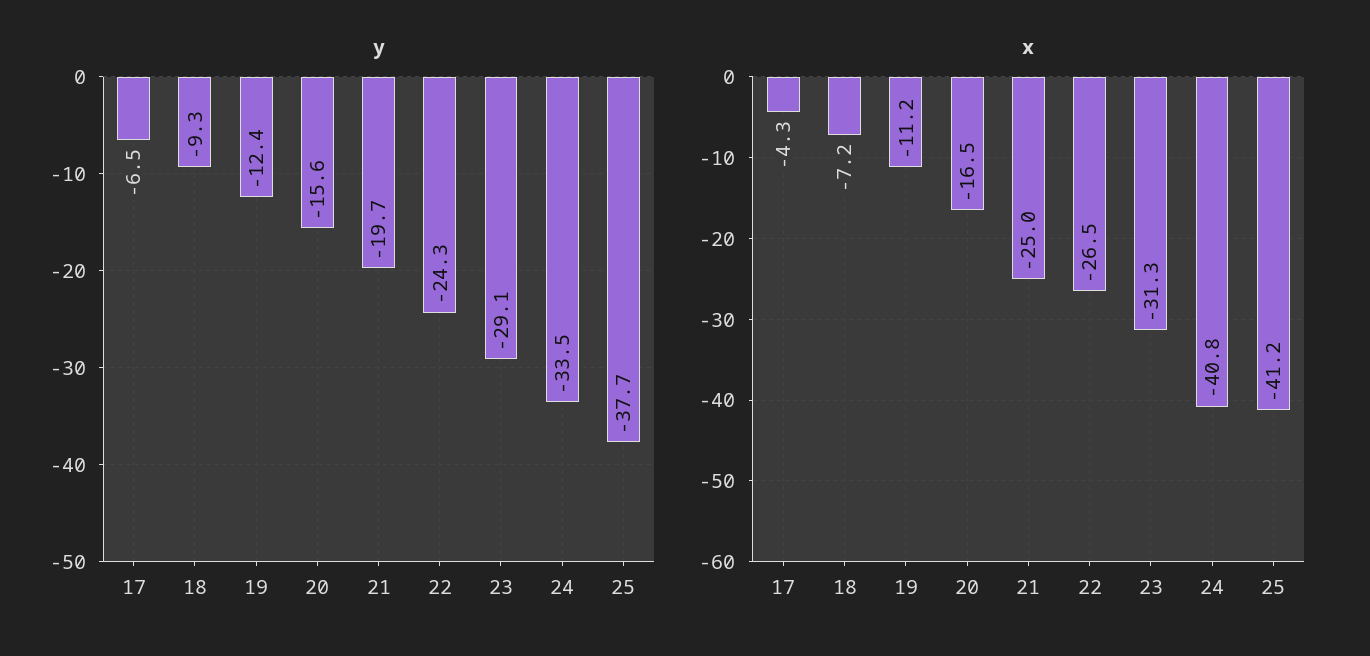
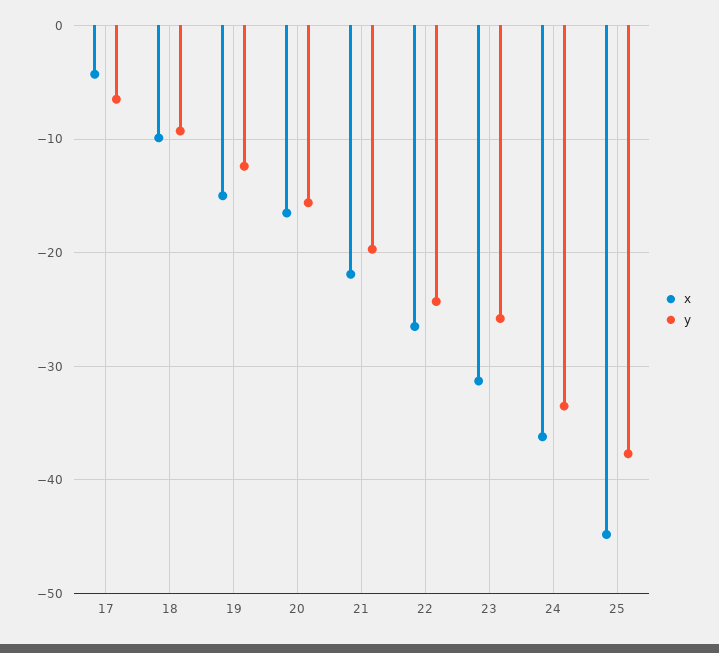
y, 23: -29.1 -> -26
x, 18: -7.2 -> -10
x, 19: -11.2 -> -15
x, 21: -25 -> -22
x, 24: -40.8 -> -36
x, 25: -41.2 -> -45

